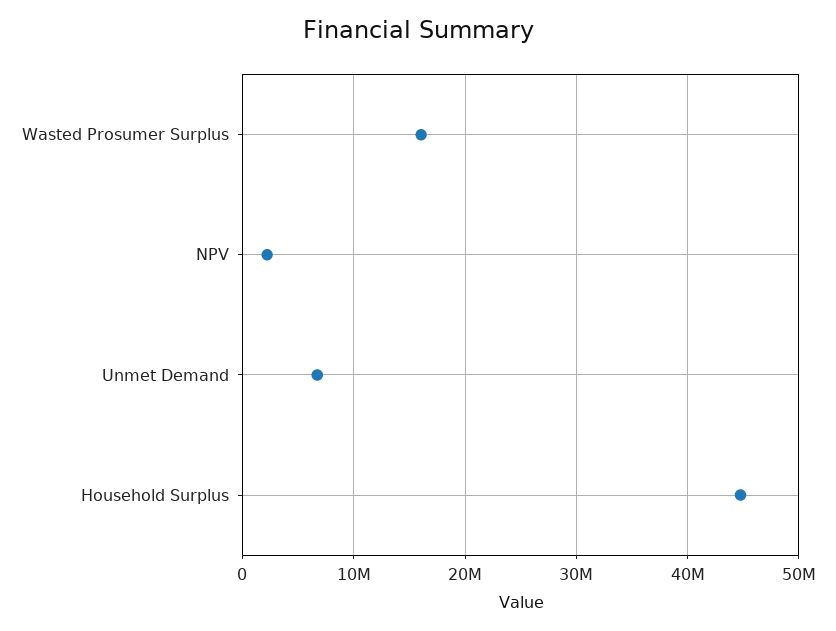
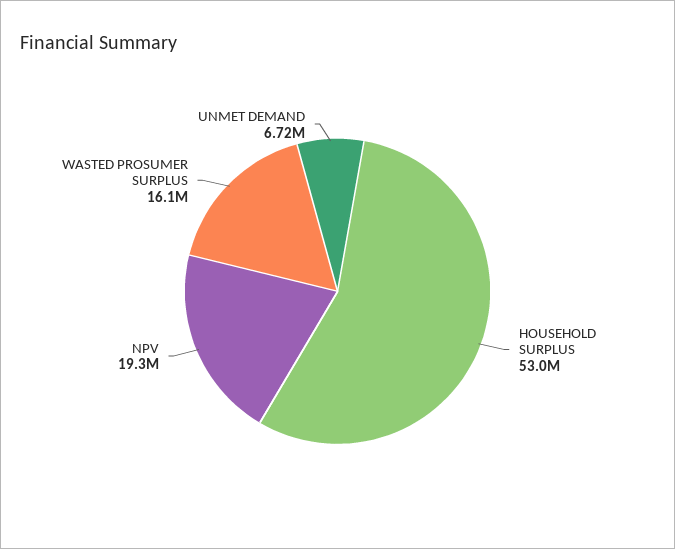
NPV: 2000000 -> 19300000
Household Surplus: 45000000 -> 53000000

